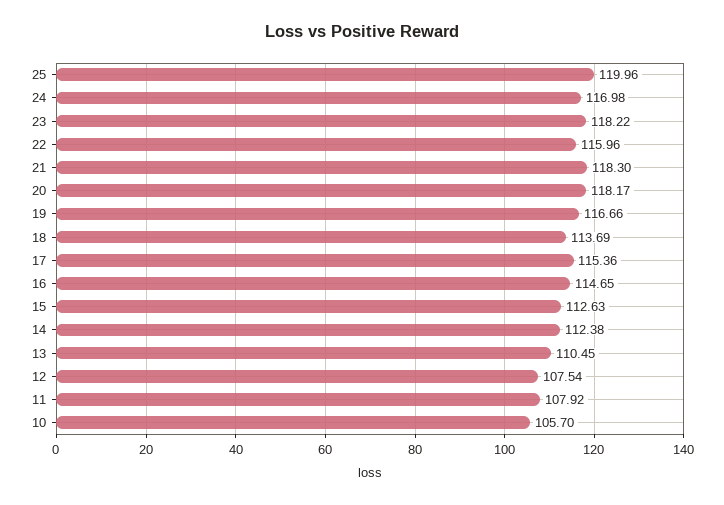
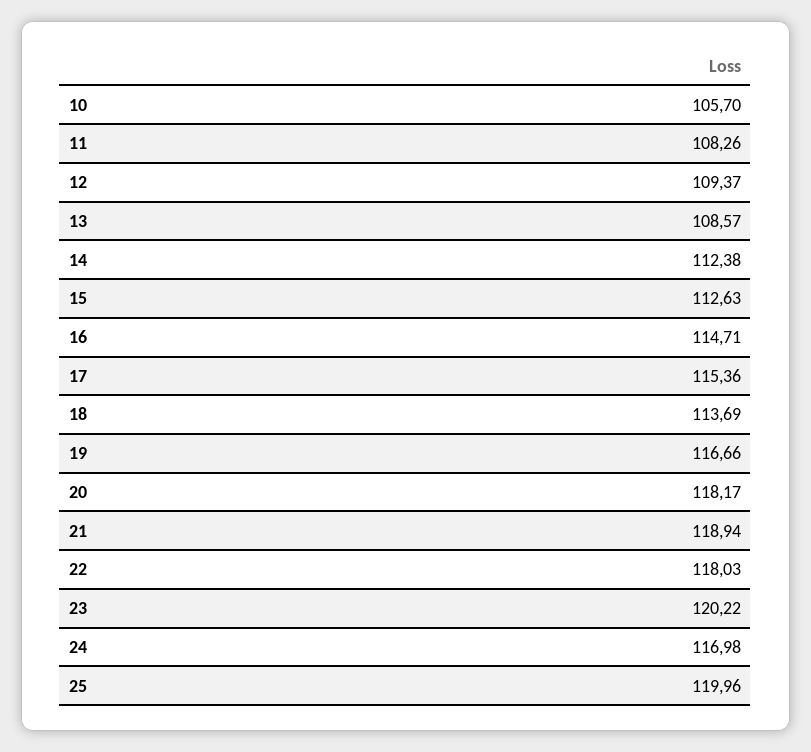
23: 118.22 -> 120.22
22: 115.96 -> 118.03
21: 118.3 -> 118.94
16: 114.65 -> 114.71
13: 110.45 -> 108.57
12: 107.54 -> 109.37
11: 107.92 -> 108.26

